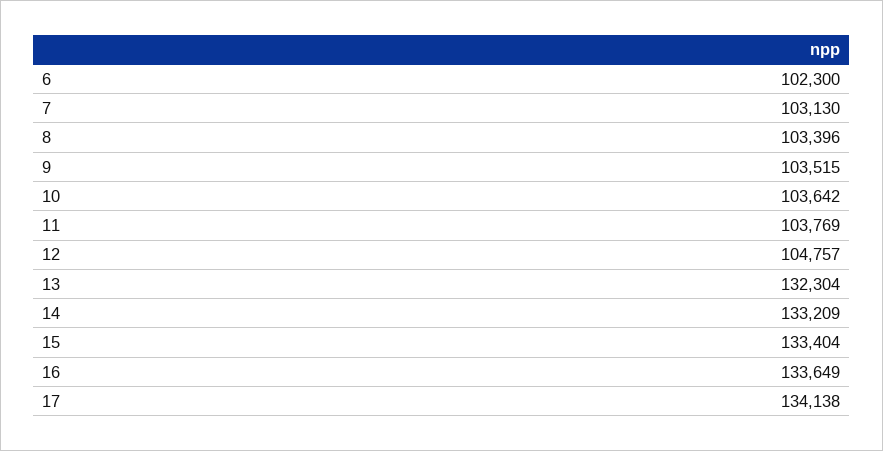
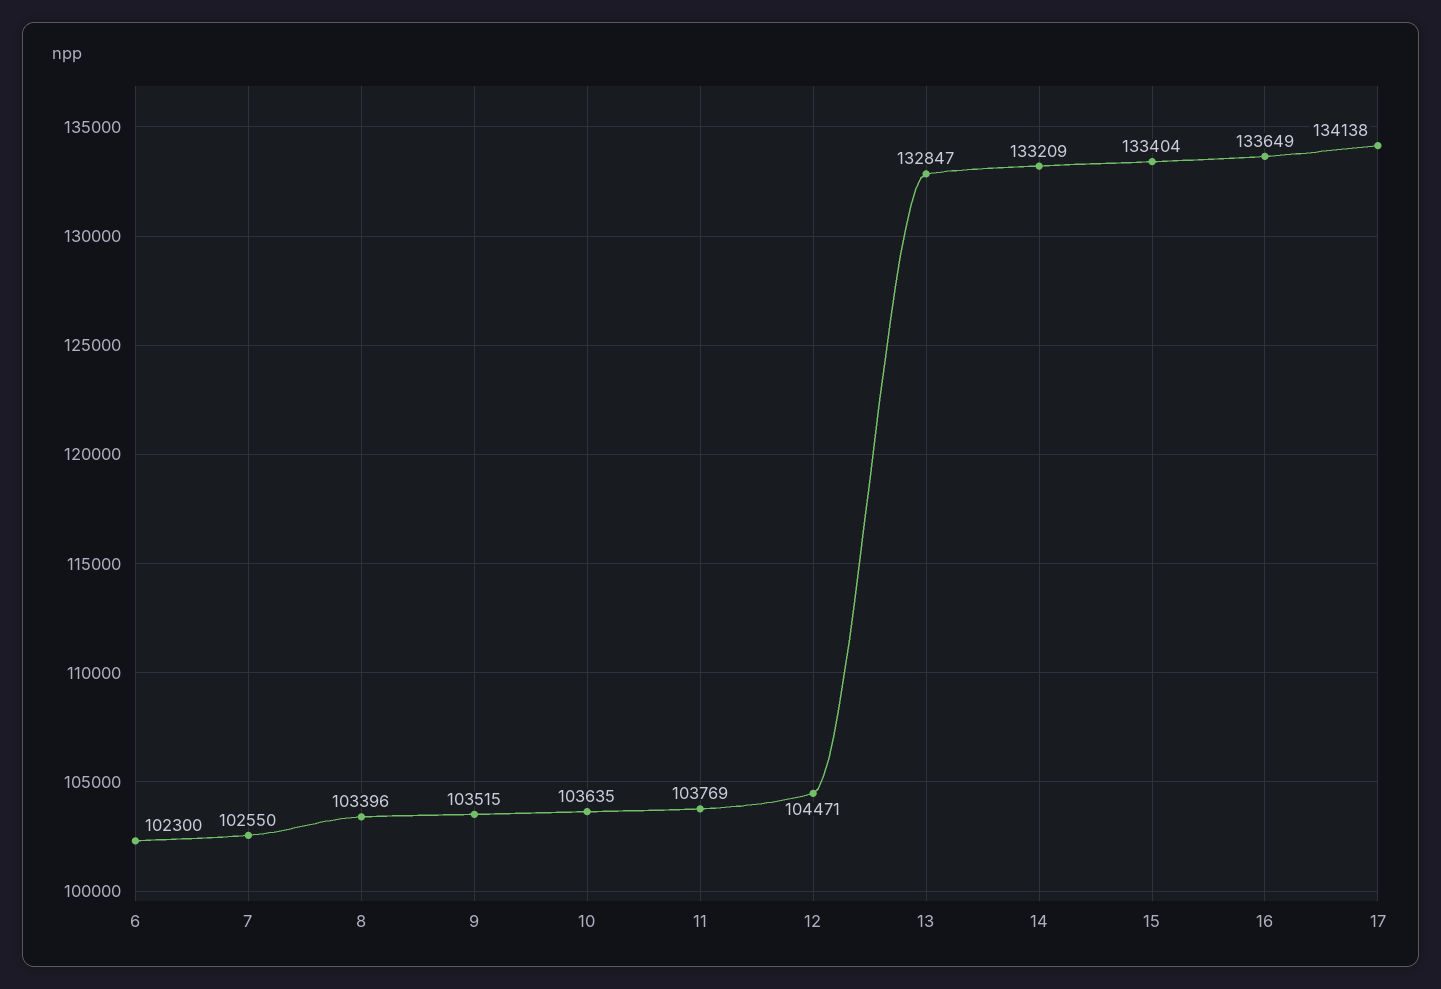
7: 103130 -> 102550
10: 103642 -> 103635
12: 104757 -> 104471
13: 132304 -> 132847

